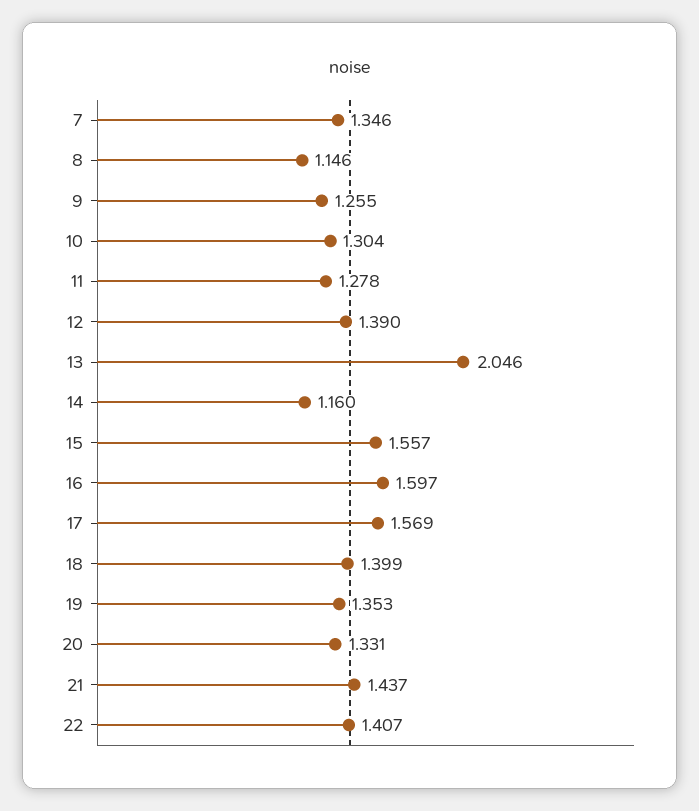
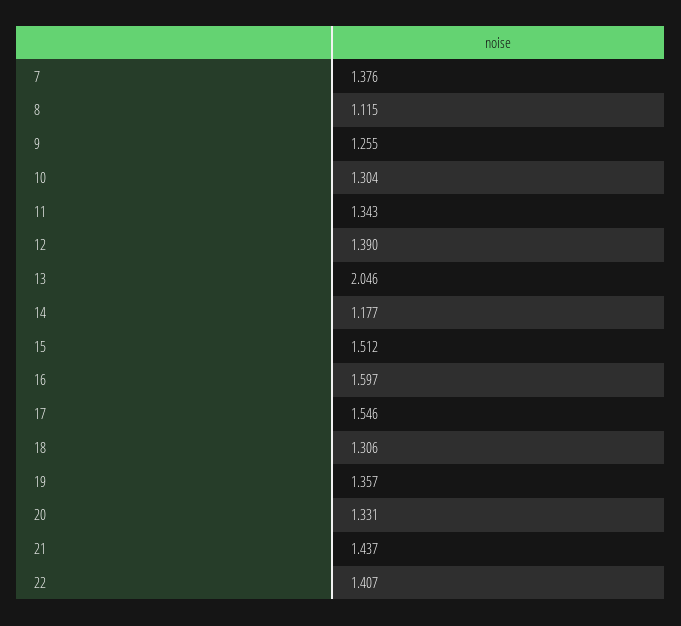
7: 1.346 -> 1.376
8: 1.146 -> 1.115
11: 1.278 -> 1.343
14: 1.16 -> 1.177
15: 1.557 -> 1.512
17: 1.569 -> 1.546
18: 1.399 -> 1.306
19: 1.353 -> 1.357

